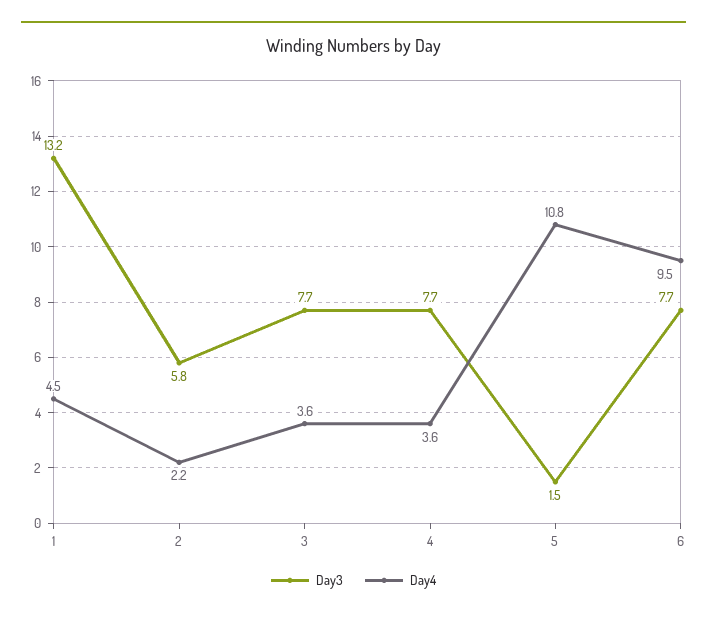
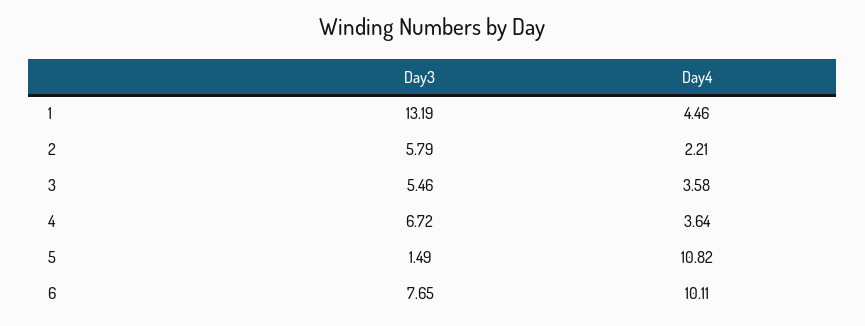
Day3, 3: 7.7 -> 5.46
Day3, 4: 7.7 -> 6.72
Day4, 6: 9.5 -> 10.11

